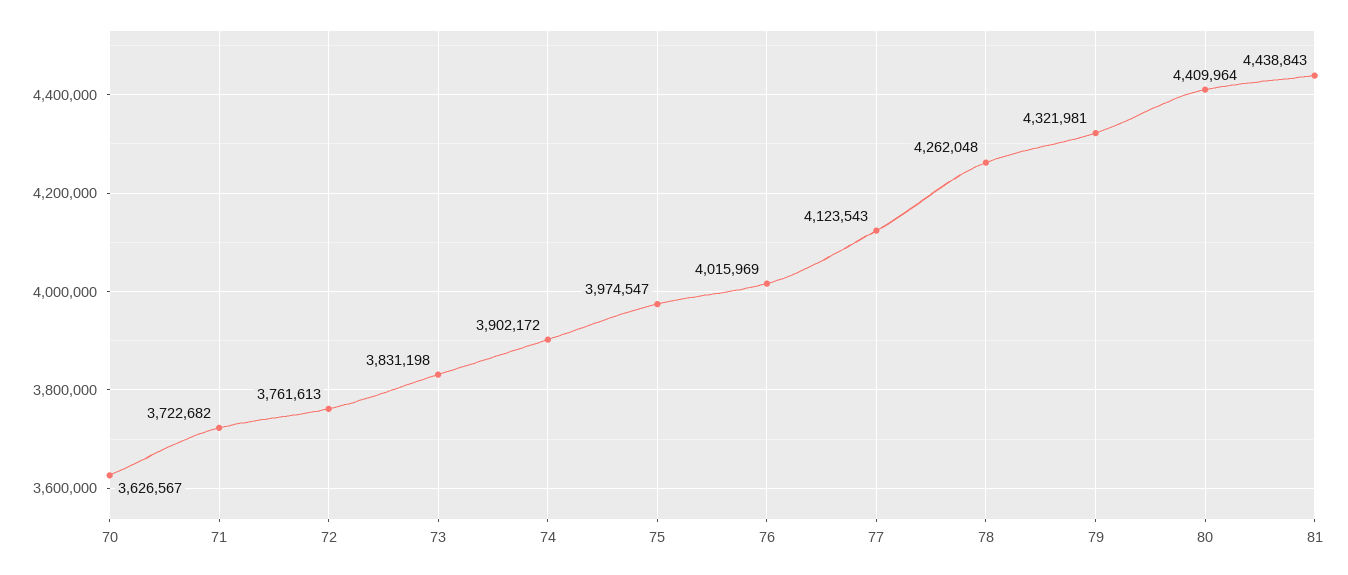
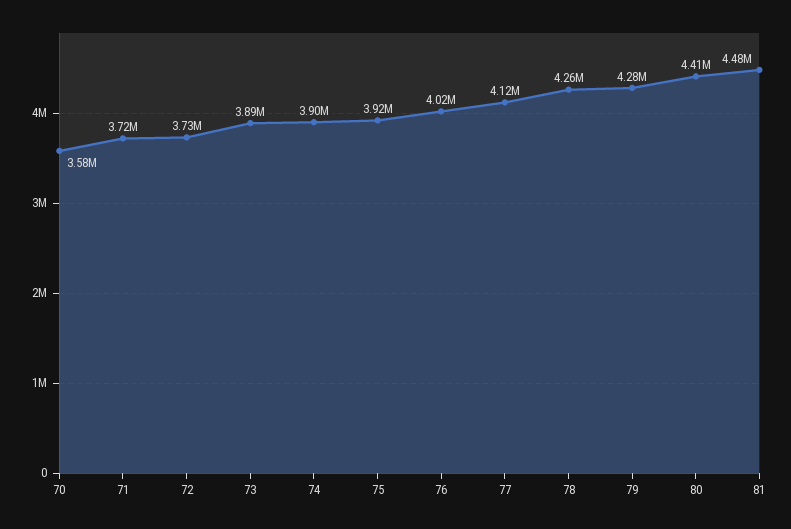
70: 3626567 -> 3580000
72: 3761613 -> 3730000
73: 3831198 -> 3890000
75: 3974547 -> 3920000
79: 4321981 -> 4280000
81: 4438843 -> 4480000

